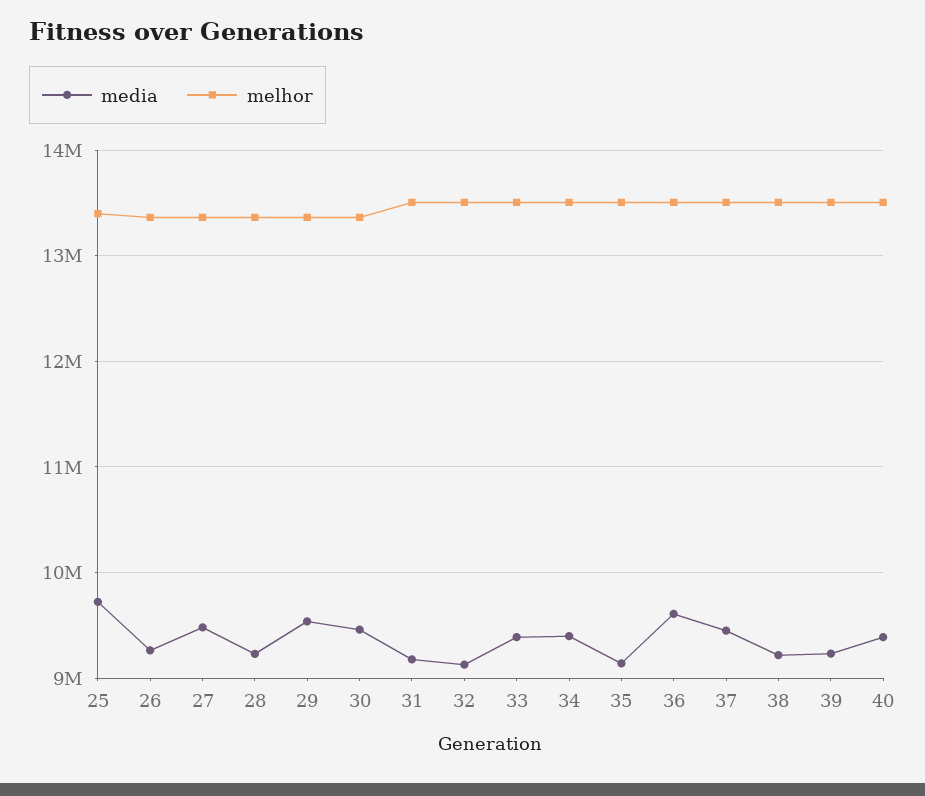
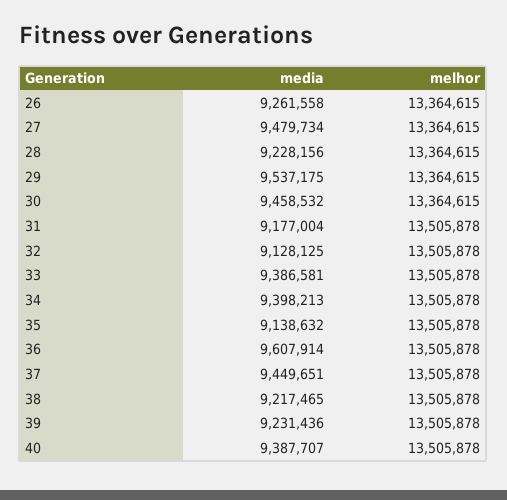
media, 25: 9700000 -> none
melhor, 25: 13400000 -> none

